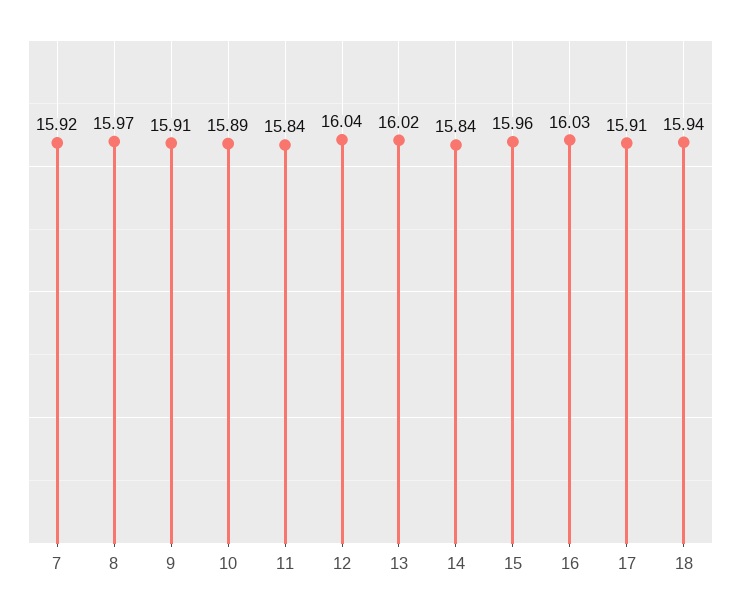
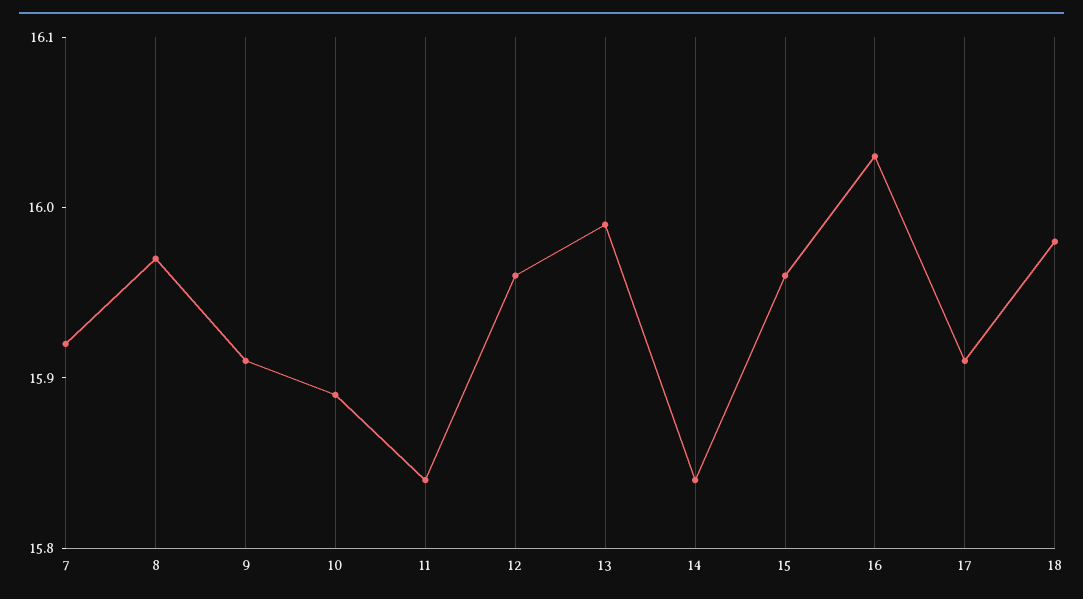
12: 16.04 -> 15.96
13: 16.02 -> 15.99
18: 15.94 -> 15.98

